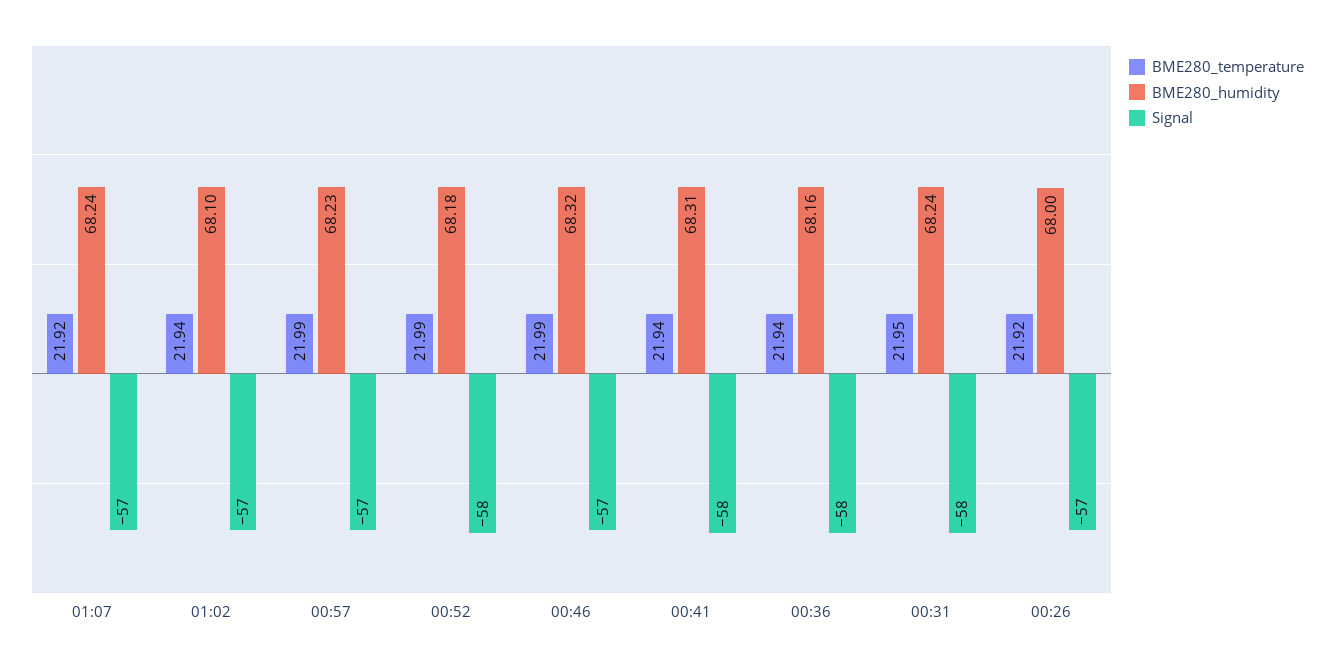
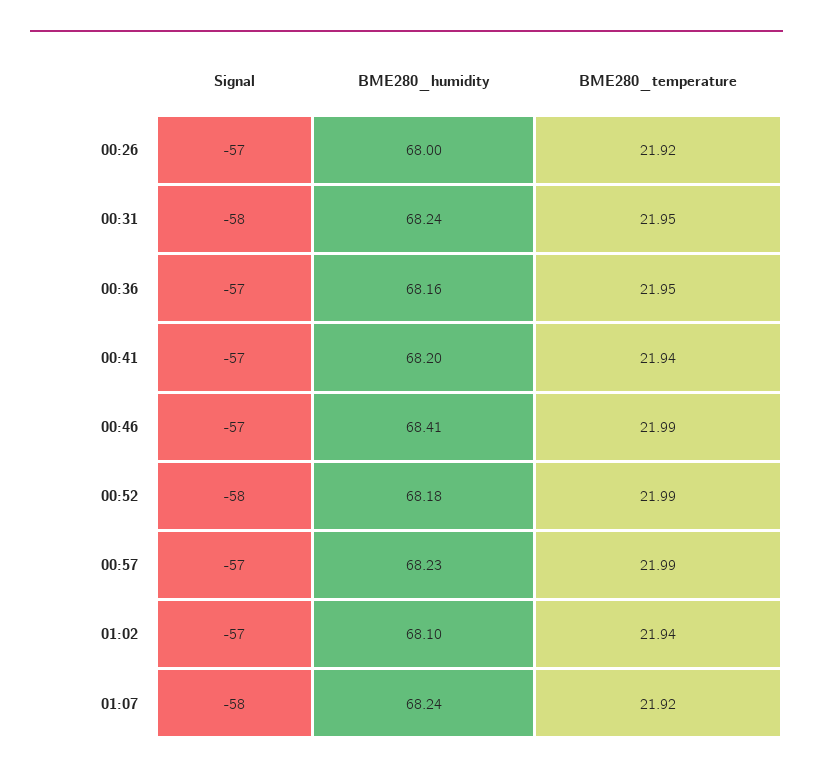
Signal, 01:07: -57 -> -58
BME280_humidity, 00:46: 68.32 -> 68.41
BME280_humidity, 00:41: 68.31 -> 68.2
Signal, 00:41: -58 -> -57
BME280_temperature, 00:36: 21.94 -> 21.95
Signal, 00:36: -58 -> -57

